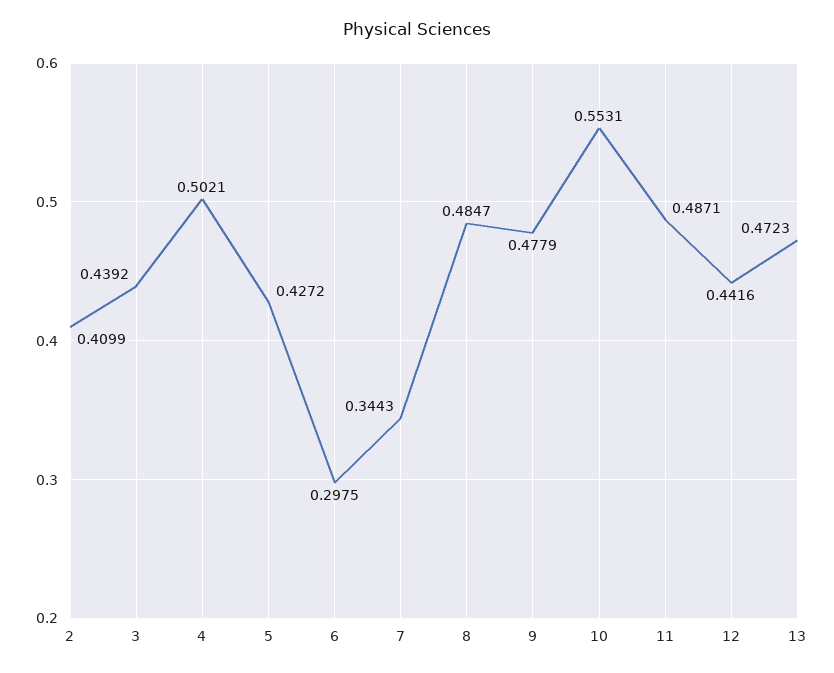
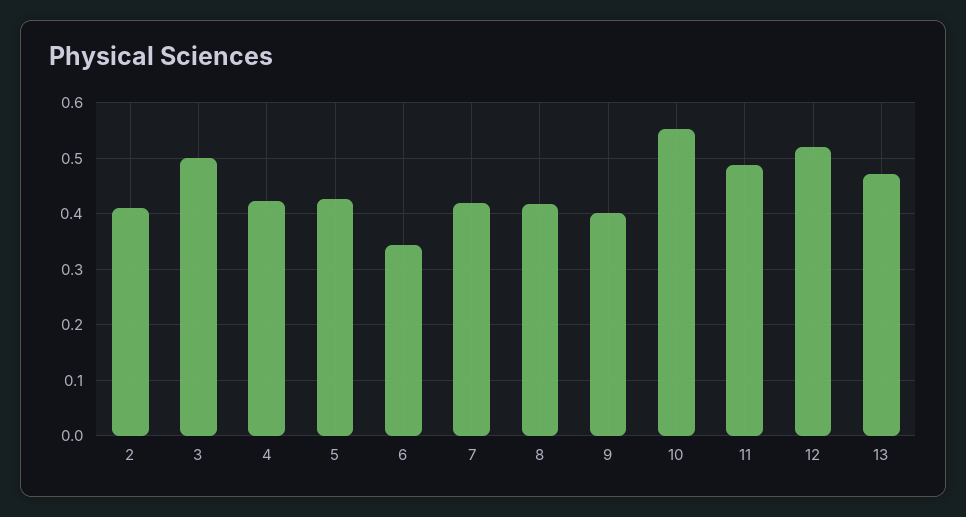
3: 0.4392 -> 0.5
4: 0.5021 -> 0.42
6: 0.2975 -> 0.34
7: 0.3443 -> 0.42
8: 0.4847 -> 0.42
9: 0.4779 -> 0.4
12: 0.4416 -> 0.52

